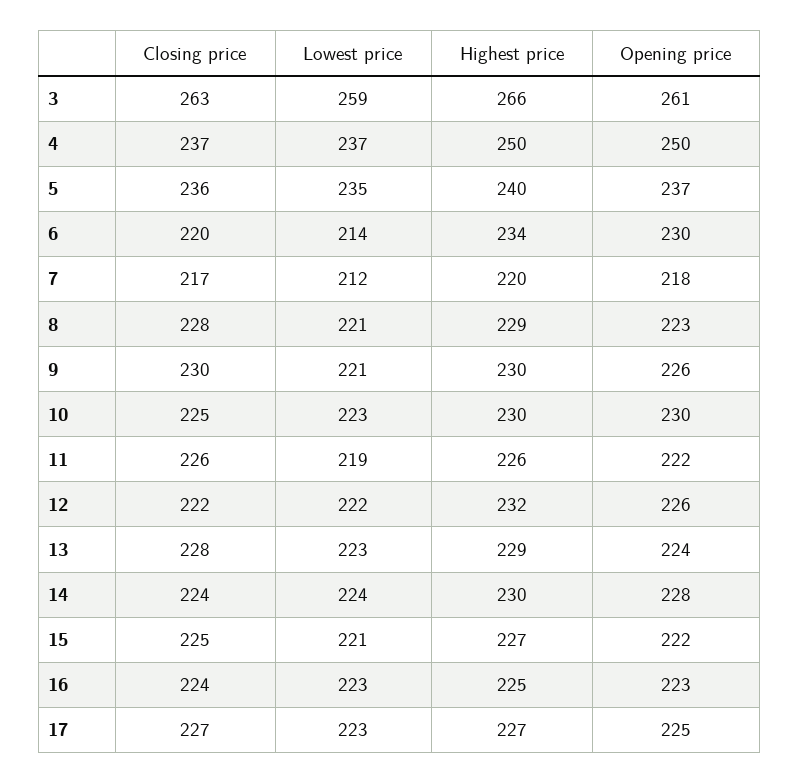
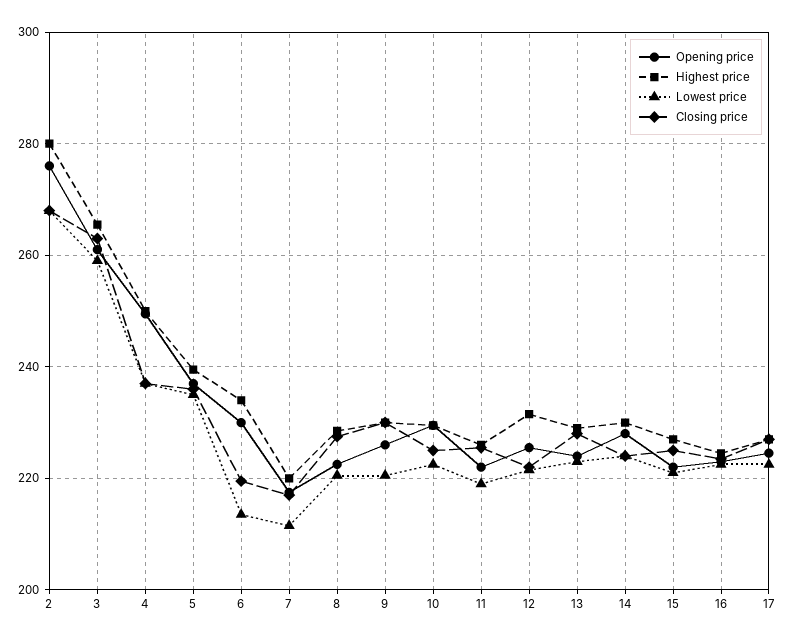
Opening price, 2: none -> 276
Highest price, 2: none -> 280
Lowest price, 2: none -> 268
Closing price, 2: none -> 268

